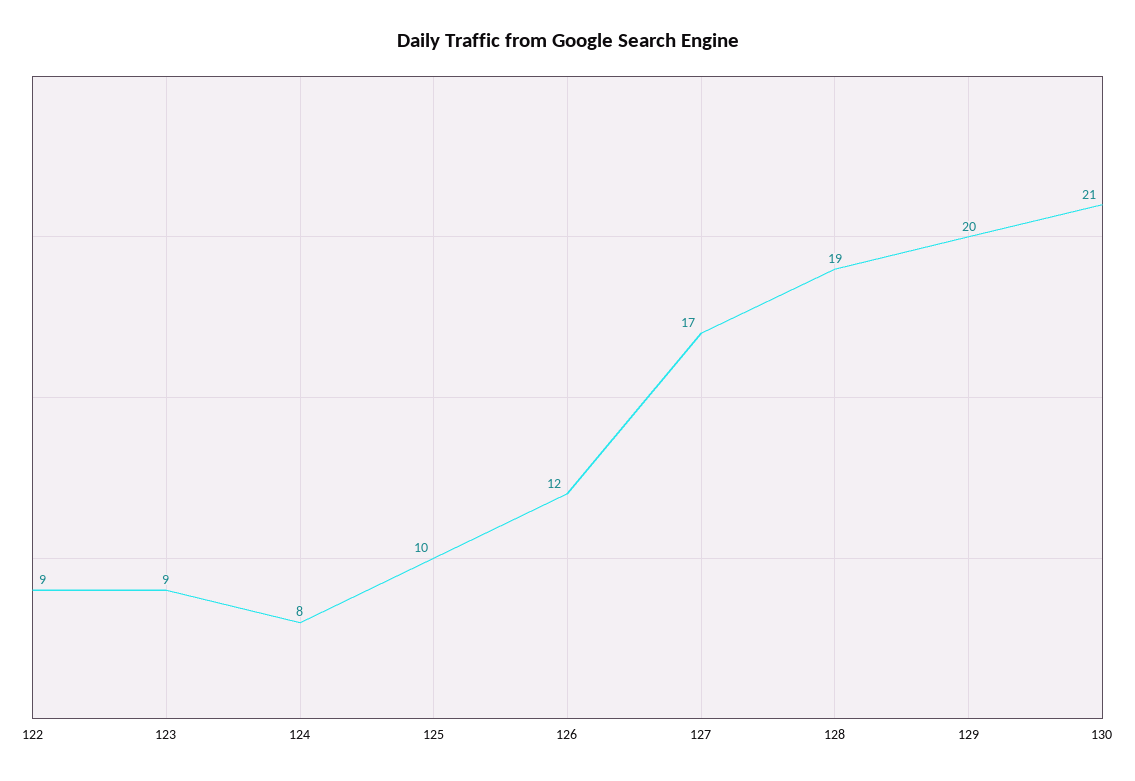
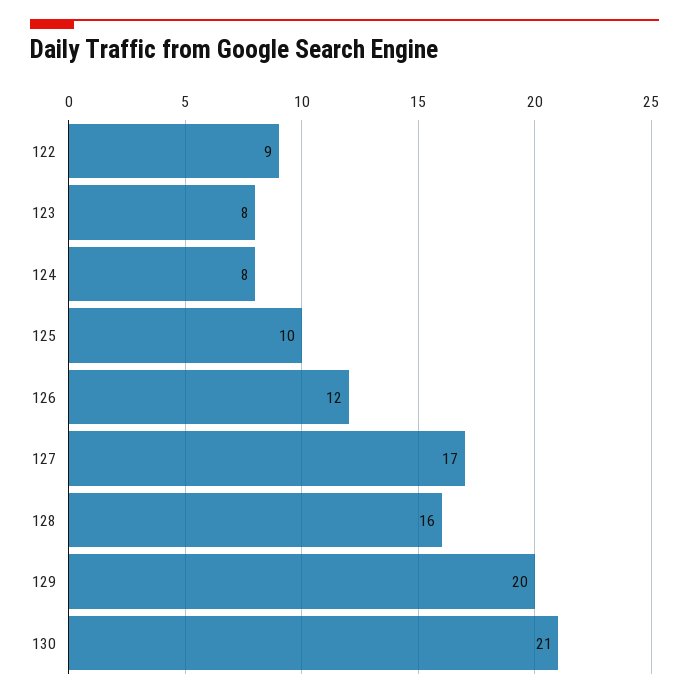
123: 9 -> 8
128: 19 -> 16

